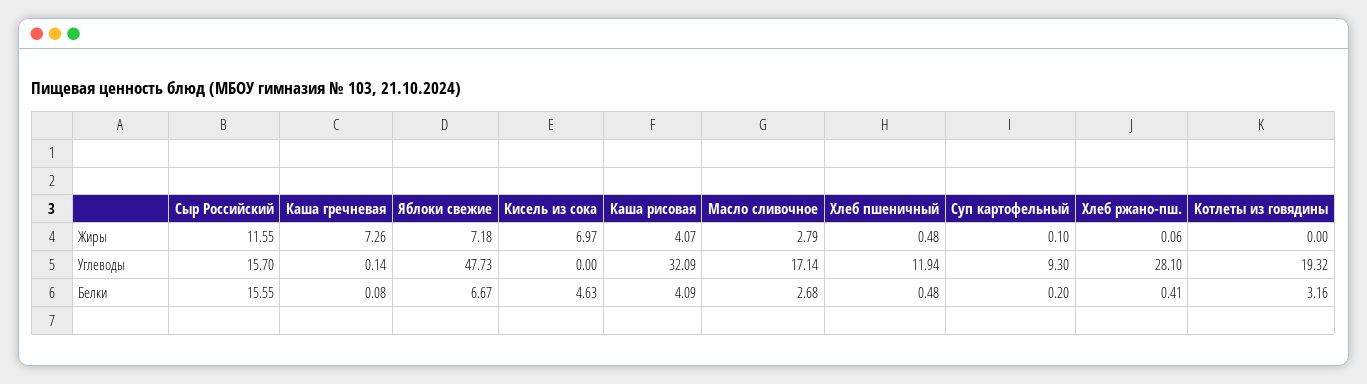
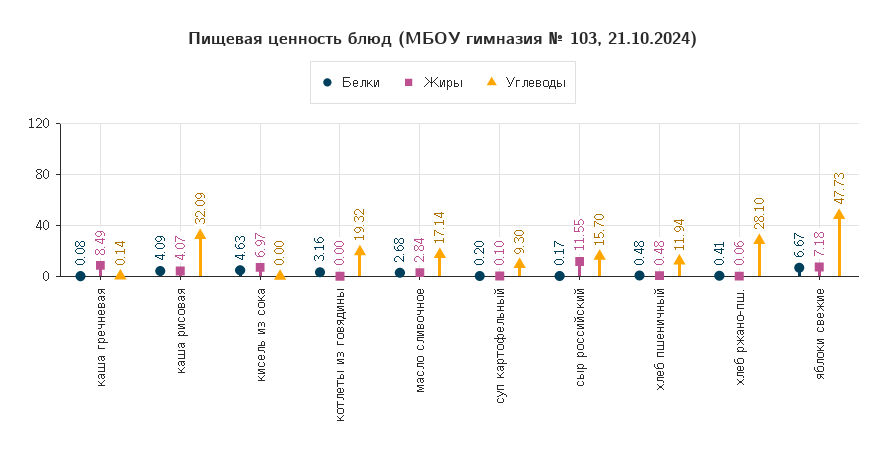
Жиры, Каша гречневая: 7.26 -> 8.49
Жиры, Масло сливочное: 2.79 -> 2.84
Белки, Сыр Российский: 15.55 -> 0.17

